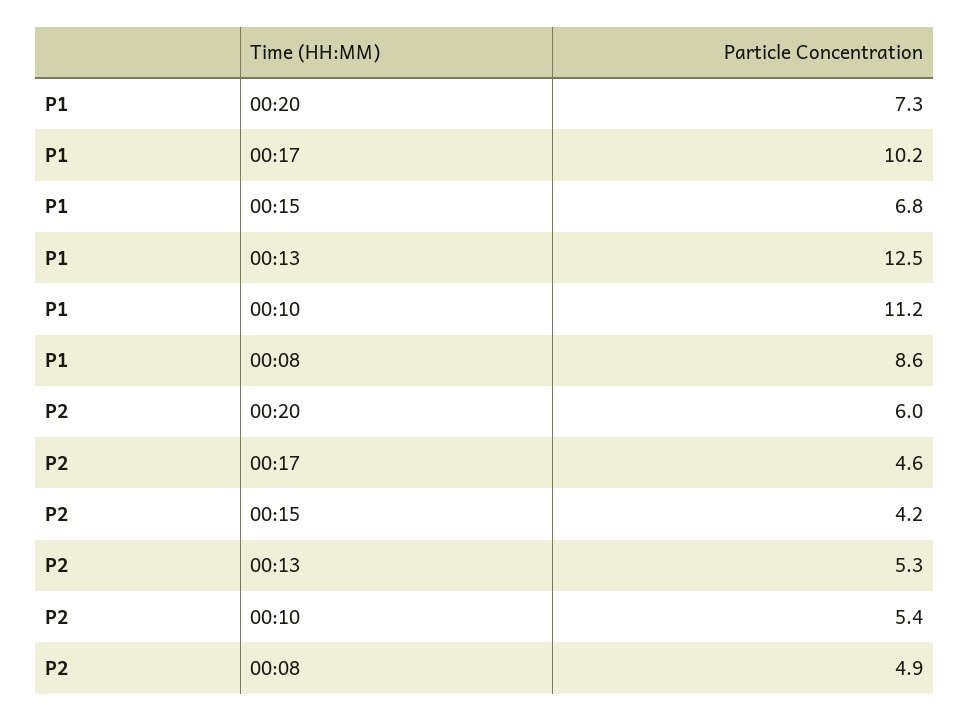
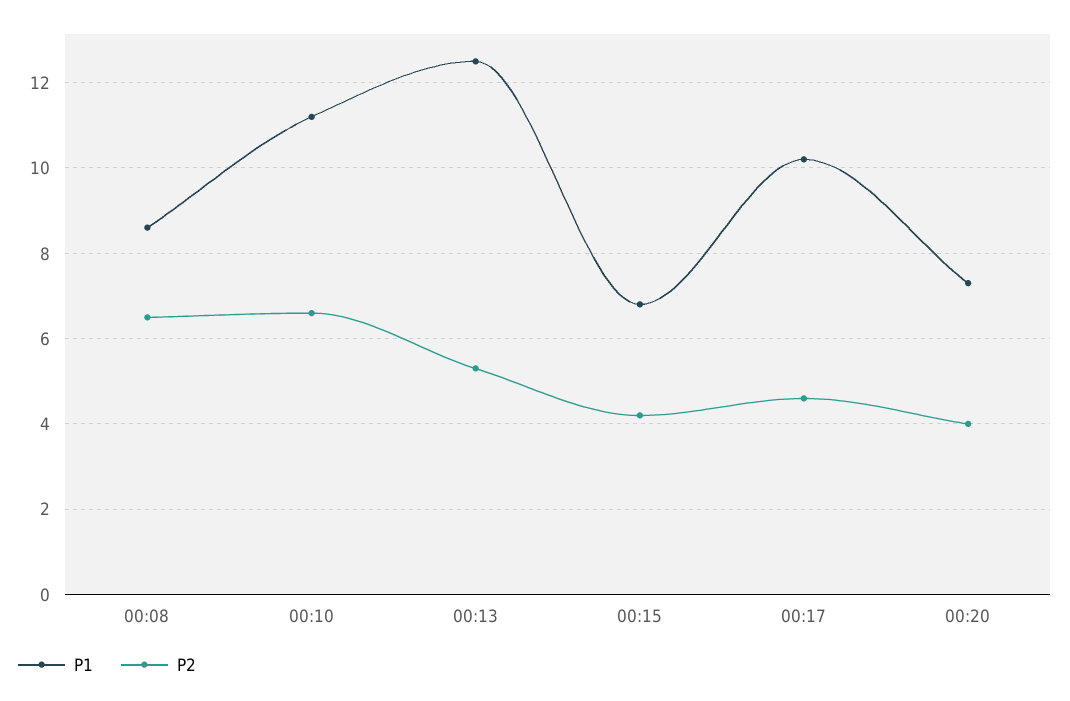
P2, 00:20: 6 -> 4
P2, 00:10: 5.4 -> 6.5
P2, 00:08: 4.9 -> 6.5

